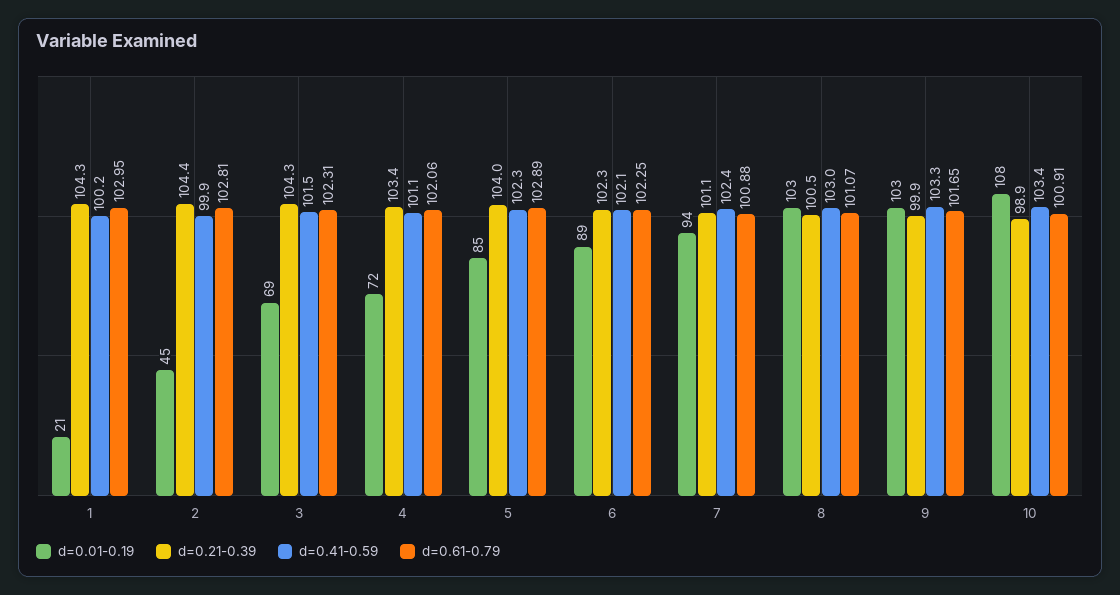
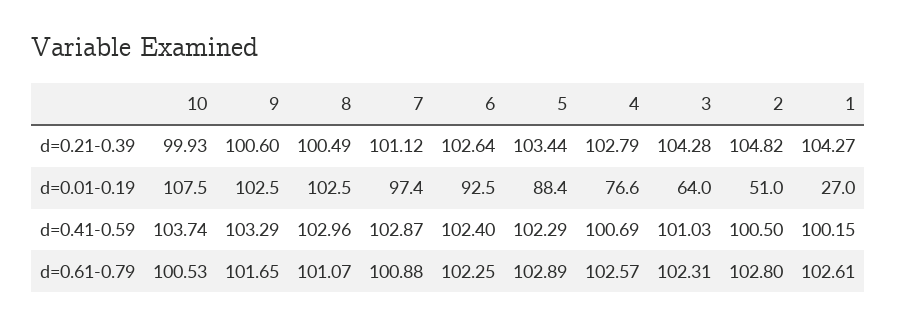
d=0.01-0.19, 1: 21 -> 27
d=0.61-0.79, 1: 102.95 -> 102.61
d=0.01-0.19, 2: 45 -> 51
d=0.21-0.39, 2: 104.4 -> 104.82
d=0.41-0.59, 2: 99.9 -> 100.5
d=0.61-0.79, 2: 102.81 -> 102.8
d=0.01-0.19, 3: 69 -> 64
d=0.41-0.59, 3: 101.5 -> 101.03
d=0.01-0.19, 4: 72 -> 76.6
d=0.21-0.39, 4: 103.4 -> 102.79
d=0.41-0.59, 4: 101.1 -> 100.69
d=0.61-0.79, 4: 102.06 -> 102.57
d=0.01-0.19, 5: 85 -> 88.4
d=0.21-0.39, 5: 104 -> 103.44
d=0.01-0.19, 6: 89 -> 92.5
d=0.21-0.39, 6: 102.3 -> 102.64
d=0.41-0.59, 6: 102.1 -> 102.4
d=0.01-0.19, 7: 94 -> 97.4
d=0.41-0.59, 7: 102.4 -> 102.87
d=0.21-0.39, 9: 99.9 -> 100.6
d=0.21-0.39, 10: 98.9 -> 99.93
d=0.41-0.59, 10: 103.4 -> 103.74
d=0.61-0.79, 10: 100.91 -> 100.53

